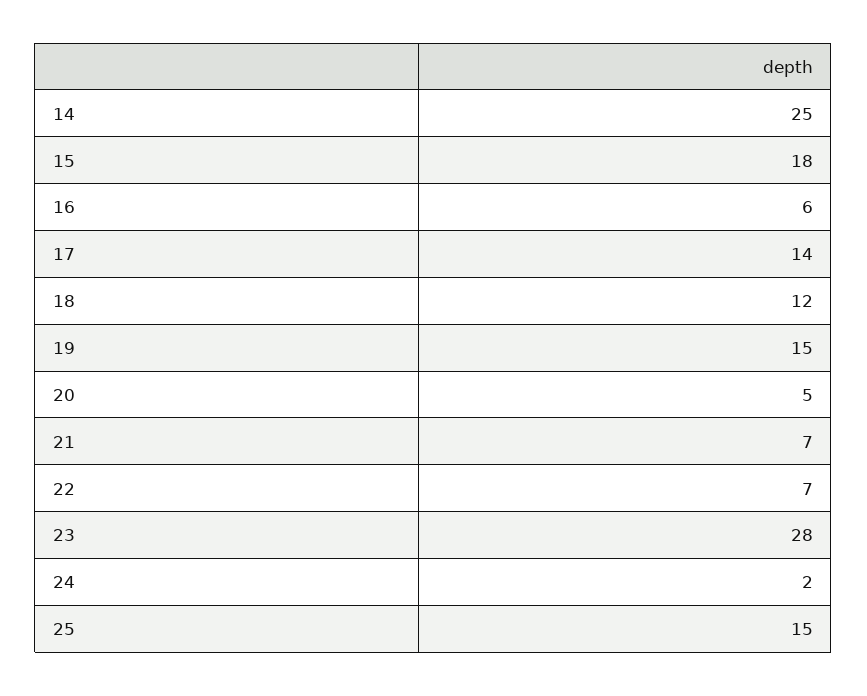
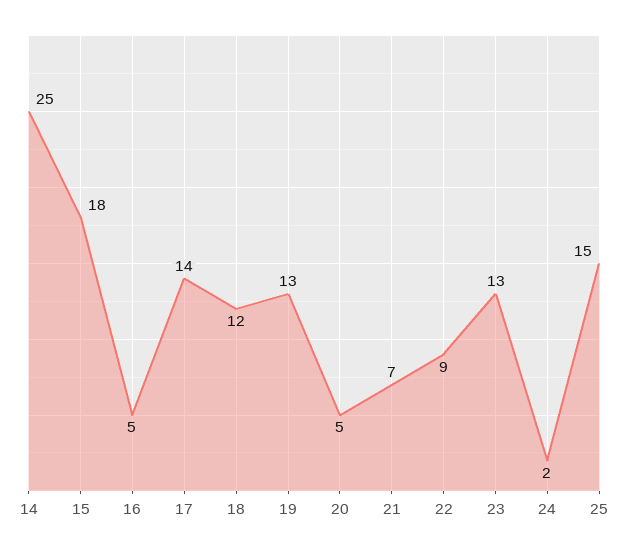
16: 6 -> 5
19: 15 -> 13
22: 7 -> 9
23: 28 -> 13

